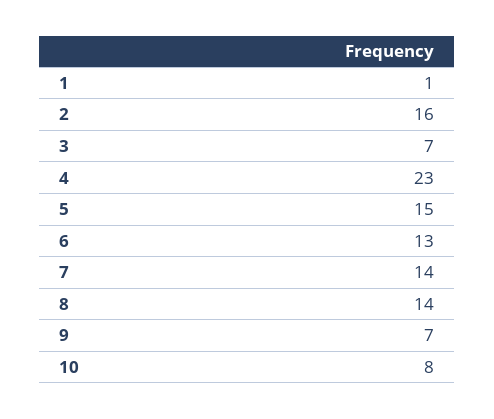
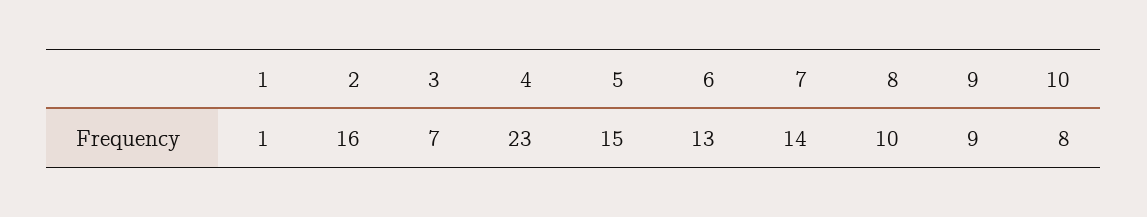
8: 14 -> 10
9: 7 -> 9

